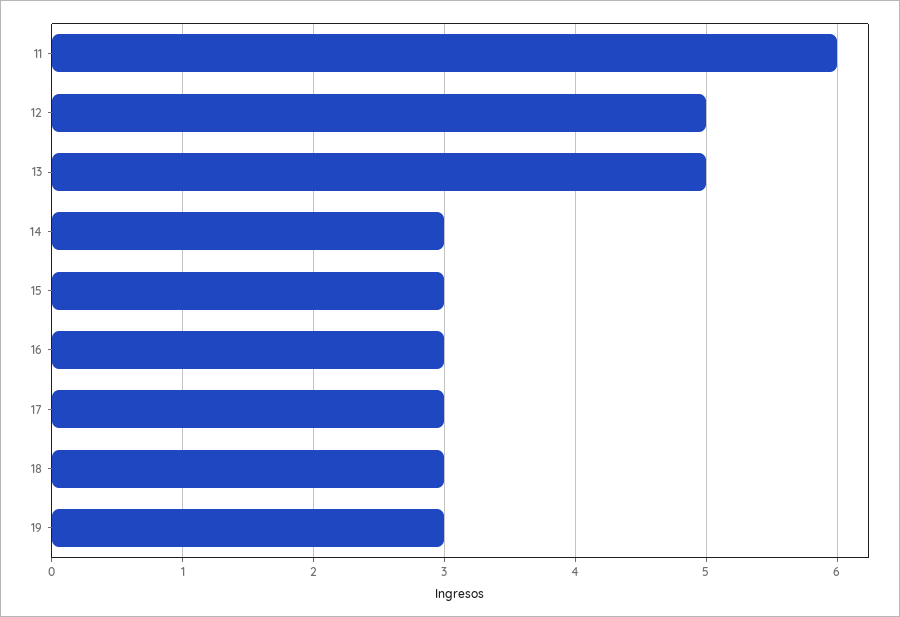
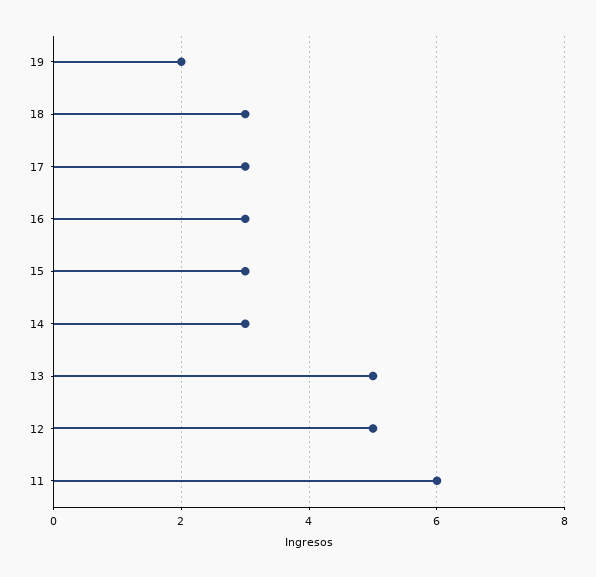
19: 3 -> 2

